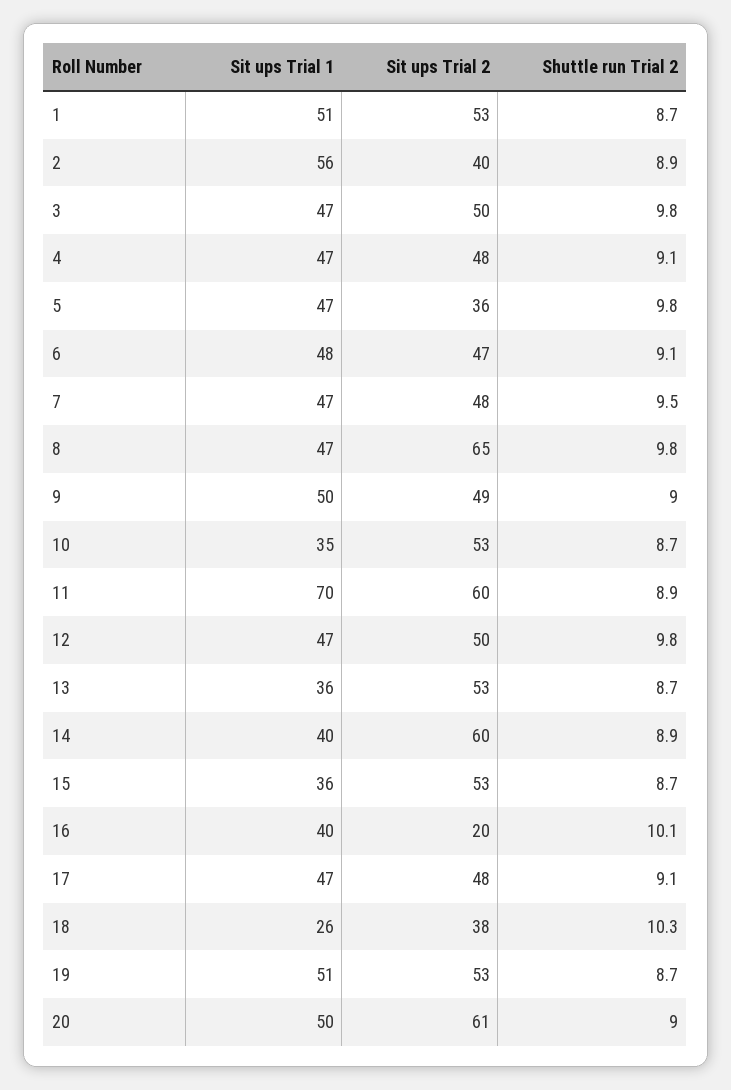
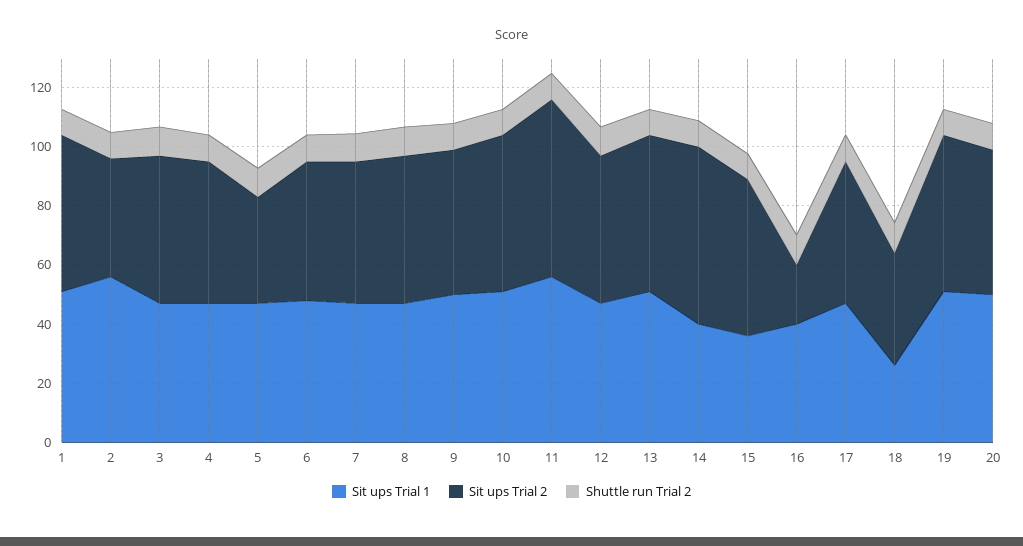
Sit ups Trial 2, 8: 65 -> 50
Sit ups Trial 1, 10: 35 -> 50
Sit ups Trial 1, 11: 70 -> 55
Sit ups Trial 1, 13: 36 -> 50
Sit ups Trial 2, 20: 61 -> 50

